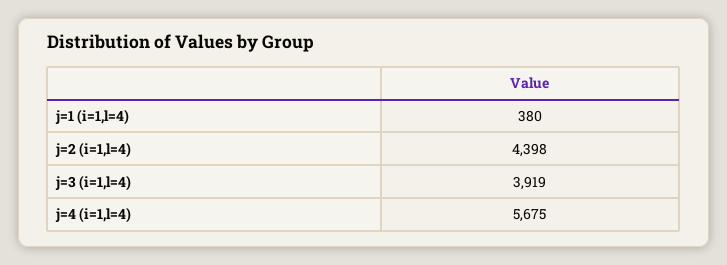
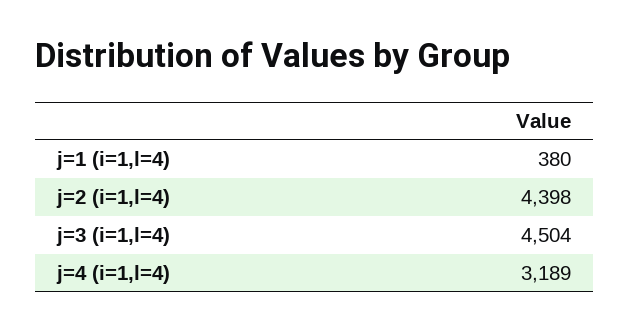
j=3 (i=1,l=4): 3919 -> 4504
j=4 (i=1,l=4): 5675 -> 3189

